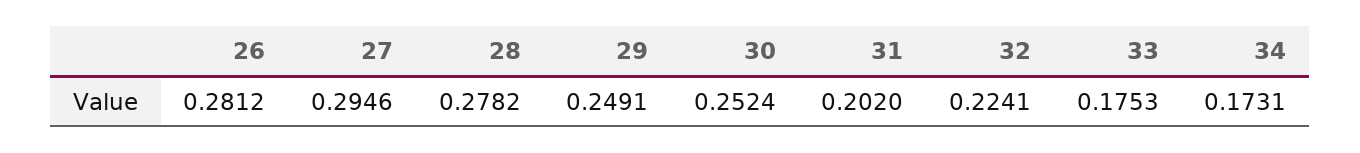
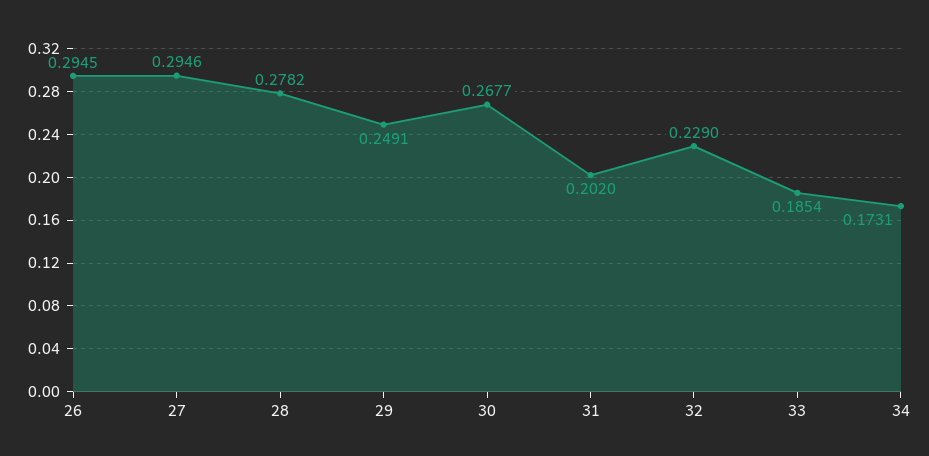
26: 0.2812 -> 0.2945
30: 0.2524 -> 0.2677
32: 0.2241 -> 0.229
33: 0.1753 -> 0.1854

